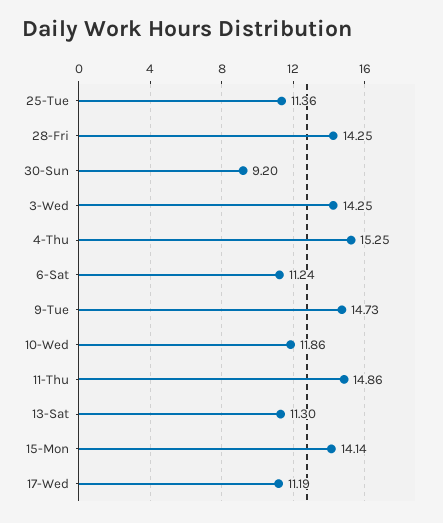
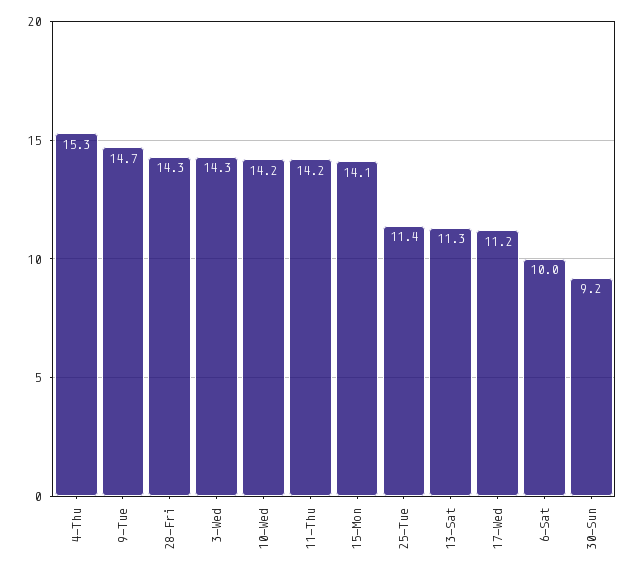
6-Sat: 11.24 -> 10
10-Wed: 11.86 -> 14.2
11-Thu: 14.86 -> 14.2

